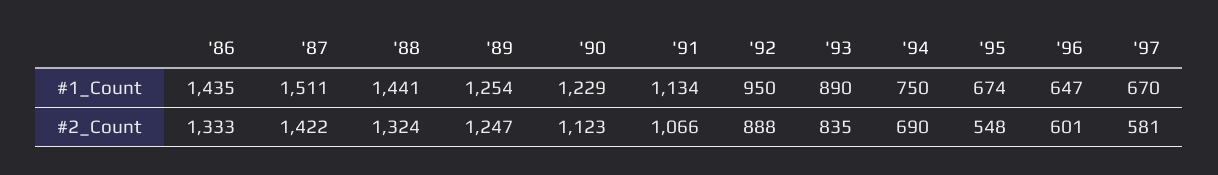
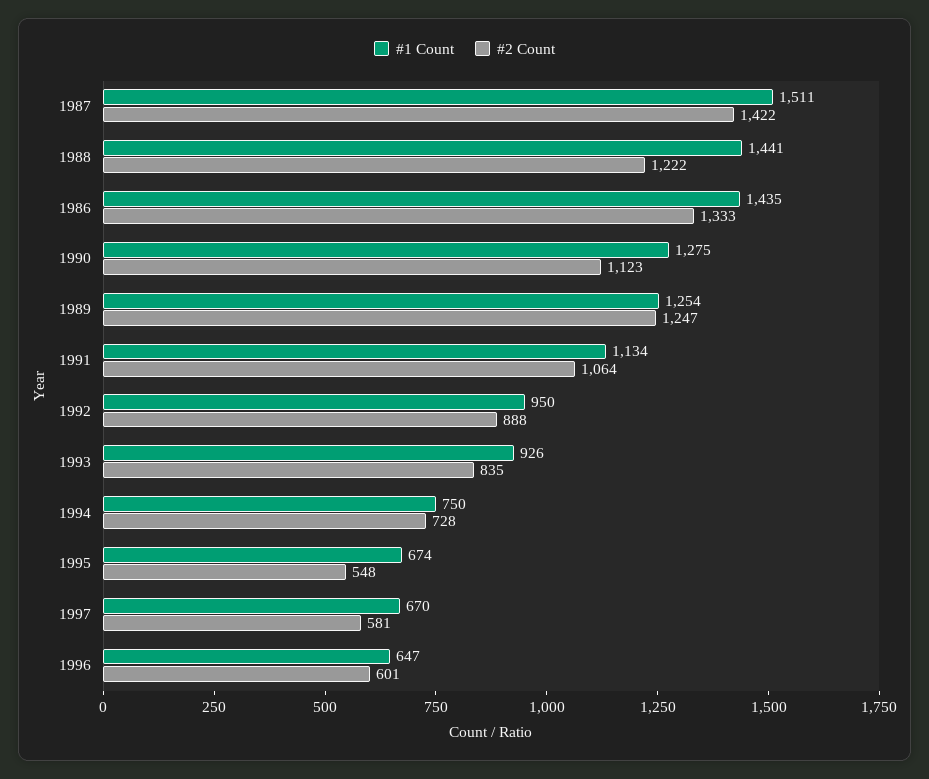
#1_Count, '90: 1229 -> 1275
#1_Count, '93: 890 -> 926
#2_Count, '88: 1324 -> 1222
#2_Count, '91: 1066 -> 1064
#2_Count, '94: 690 -> 728

